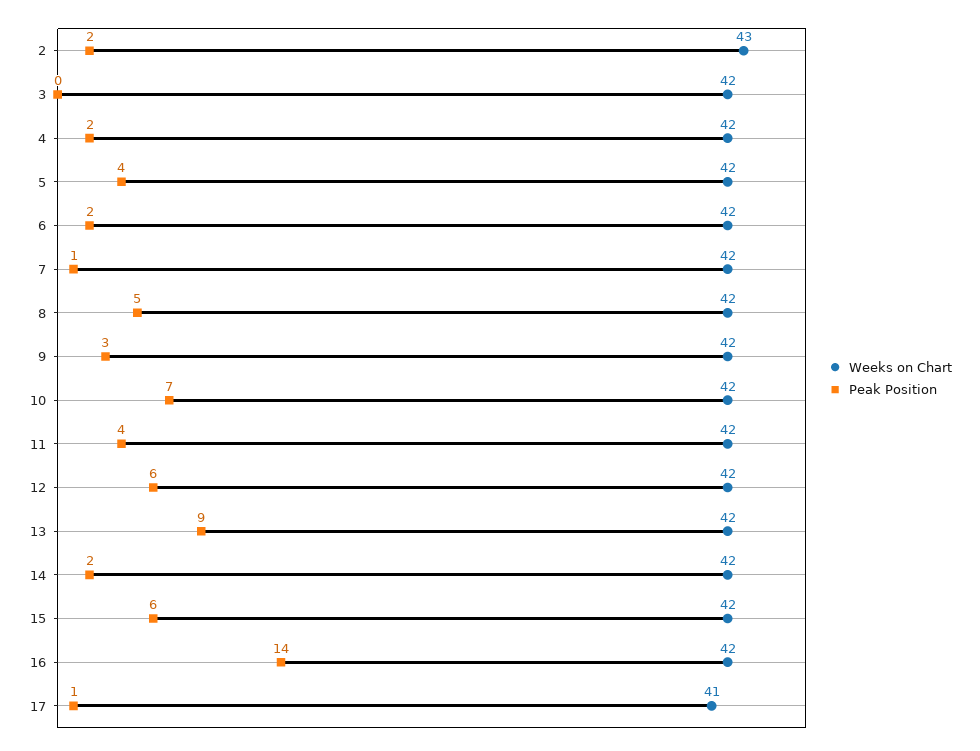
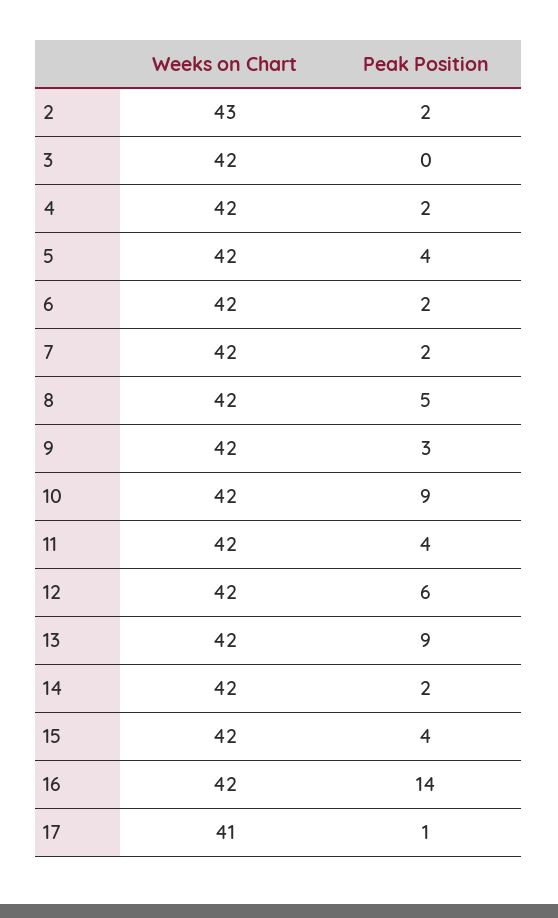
Peak Position, 7: 1 -> 2
Peak Position, 10: 7 -> 9
Peak Position, 15: 6 -> 4

